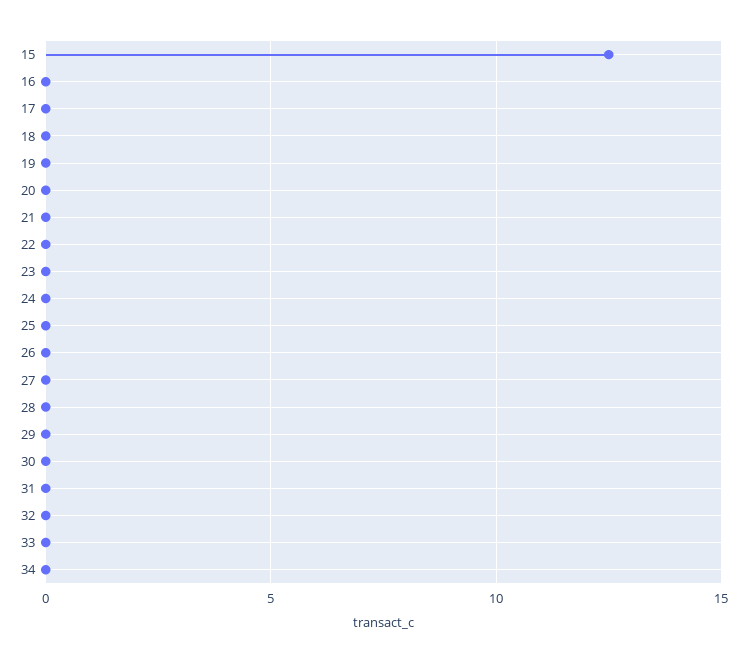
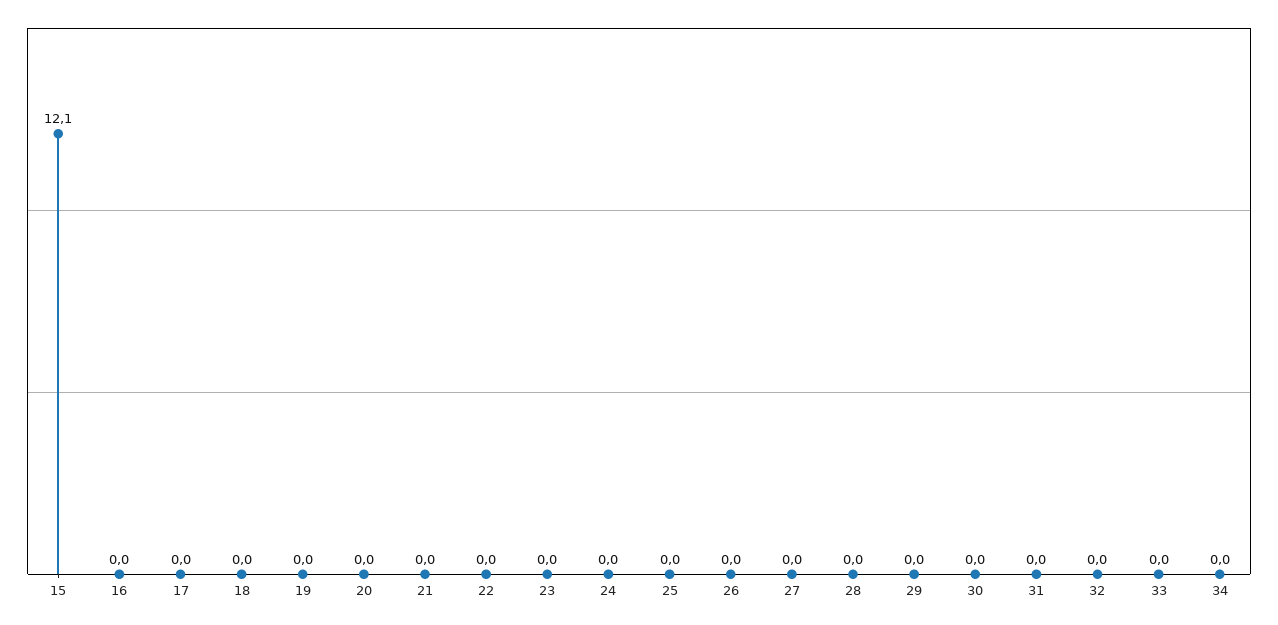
15: 12.5 -> 12.1

